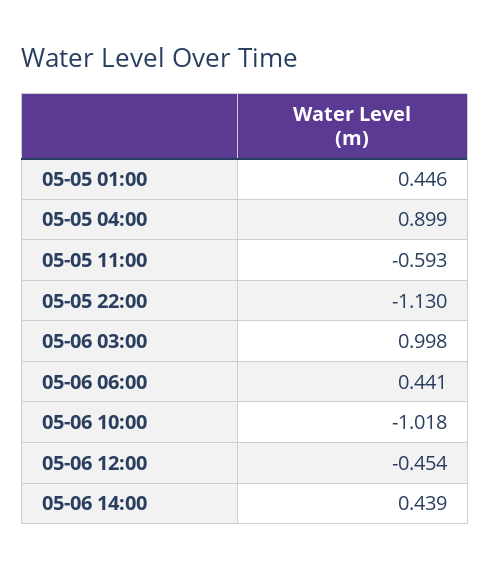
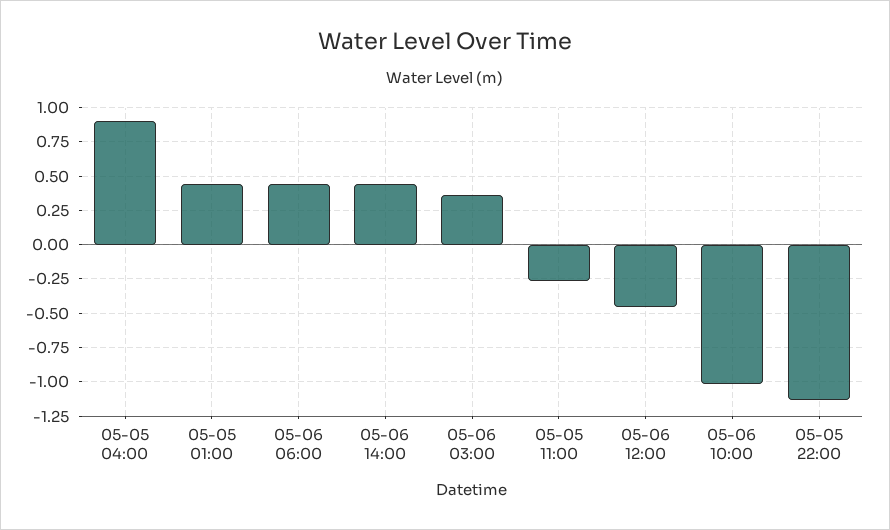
05-05 11:00: -0.593 -> -0.25
05-06 03:00: 0.998 -> 0.35

